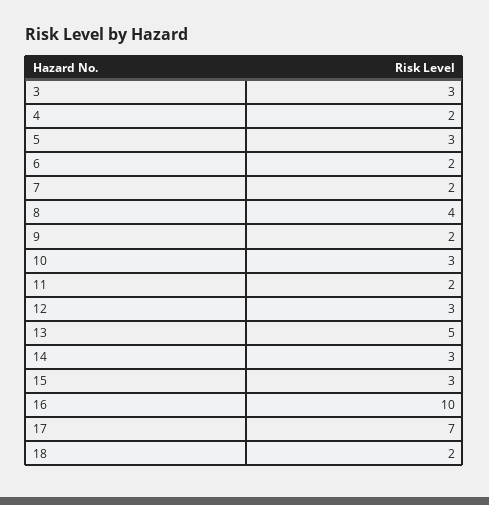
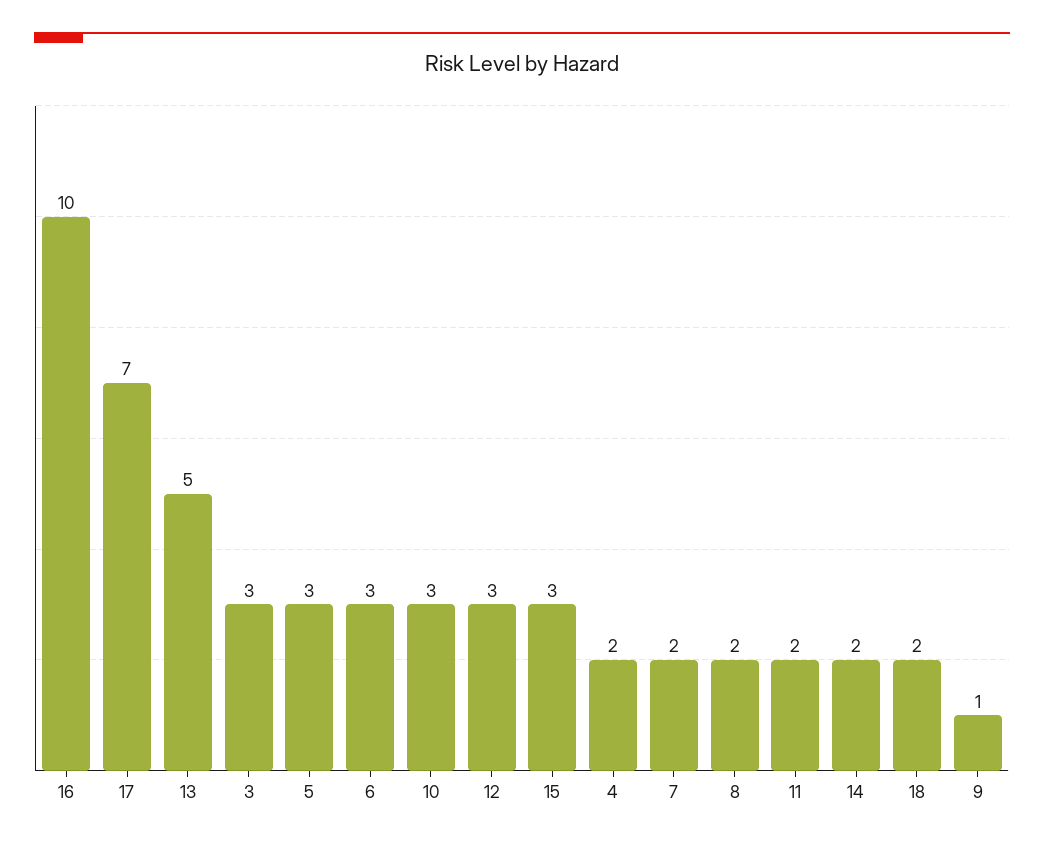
6: 2 -> 3
8: 4 -> 2
9: 2 -> 1
14: 3 -> 2

